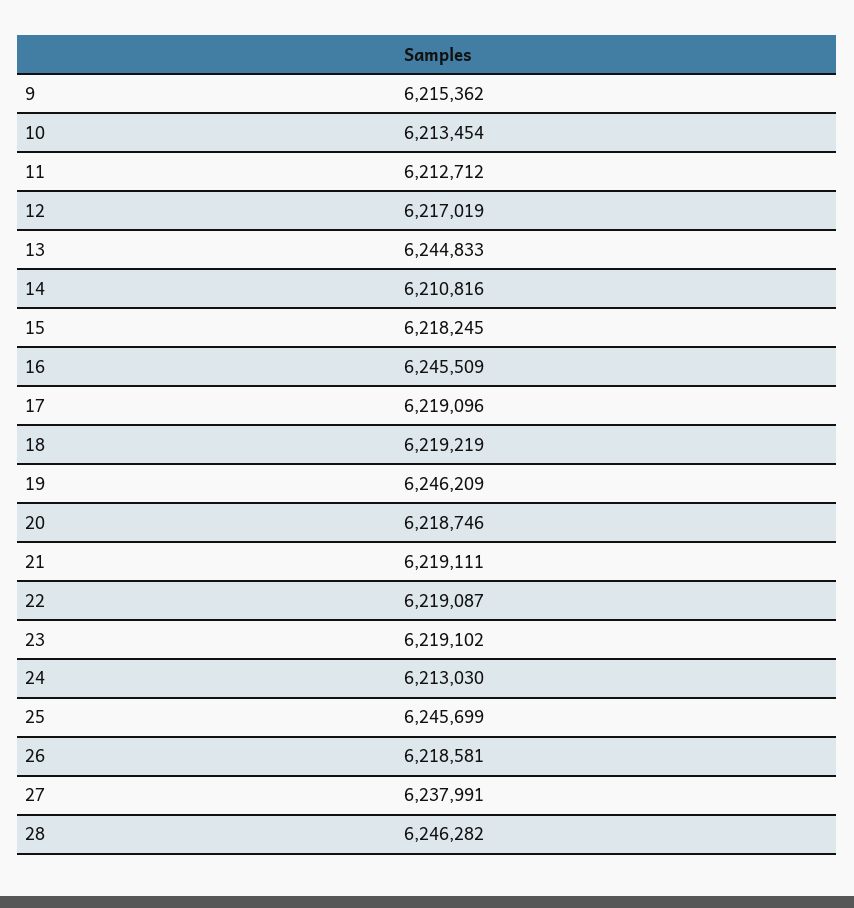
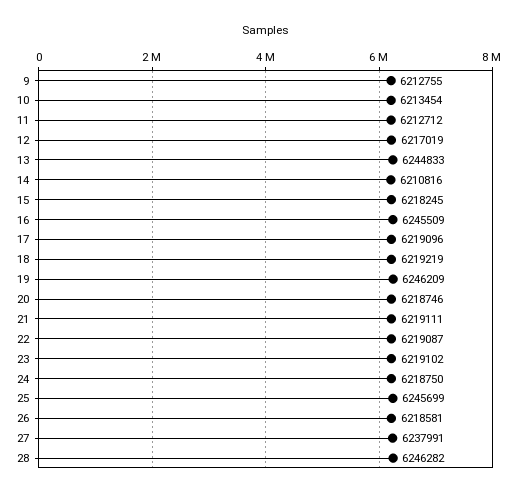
9: 6215362 -> 6212755
24: 6213030 -> 6218750

